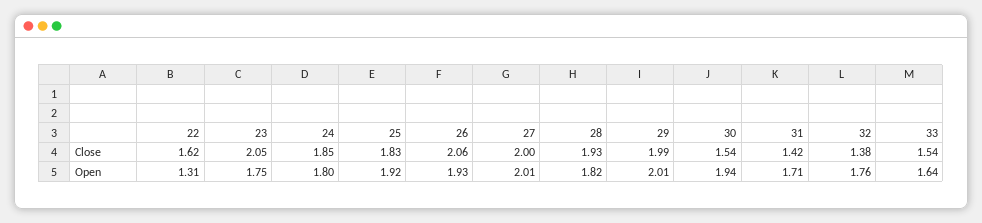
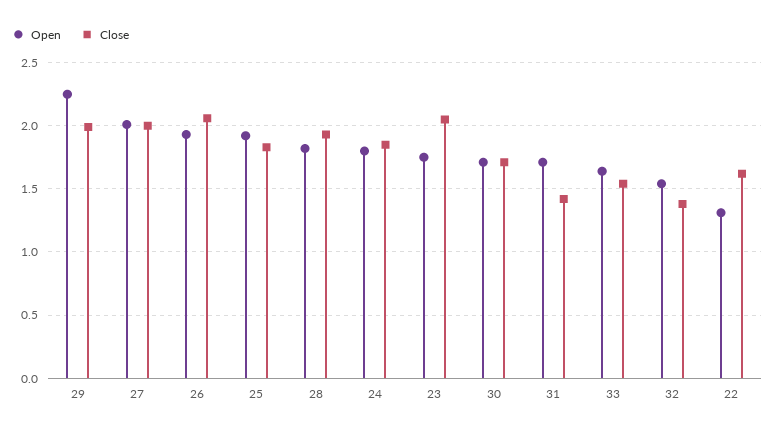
Close, 30: 1.54 -> 1.7
Open, 29: 2.01 -> 2.25
Open, 30: 1.94 -> 1.7
Open, 32: 1.76 -> 1.55

